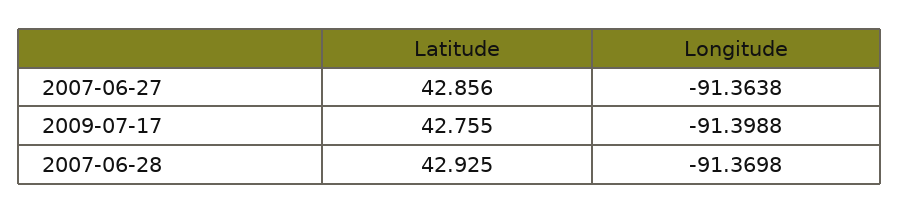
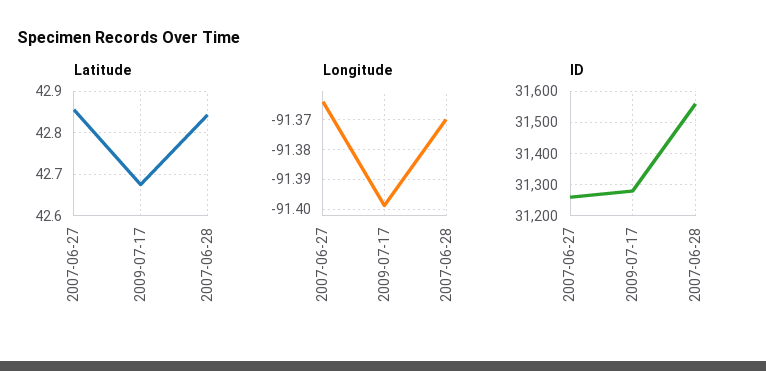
Latitude, 2009-07-17: 42.755 -> 42.68
Latitude, 2007-06-28: 42.925 -> 42.84
ID, 2007-06-27: none -> 31260
ID, 2009-07-17: none -> 31280
ID, 2007-06-28: none -> 31560

